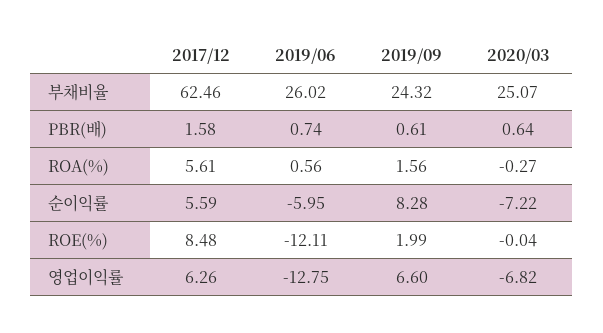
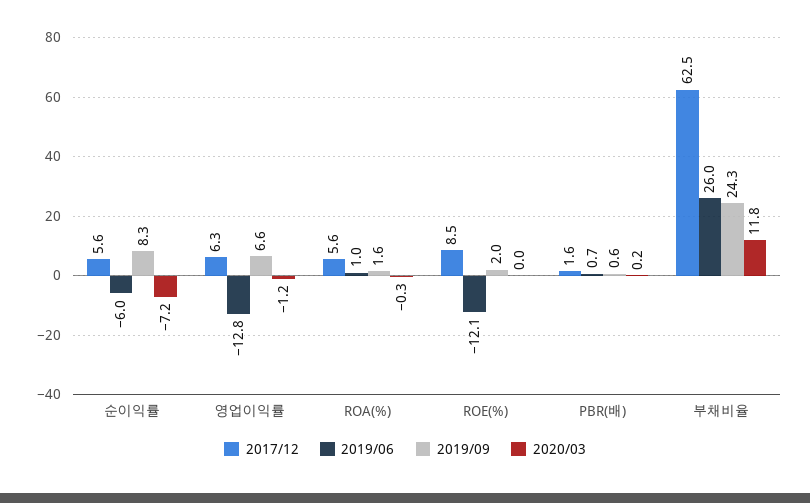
2020/03, 부채비율: 25.07 -> 11.8
2020/03, PBR(배): 0.64 -> 0.2
2019/06, ROA(%): 0.56 -> 1
2020/03, 영업이익률: -6.82 -> -1.2

